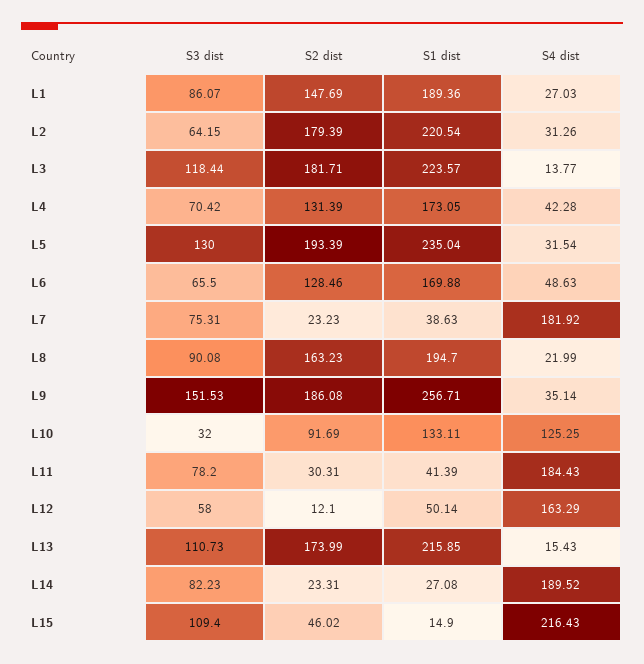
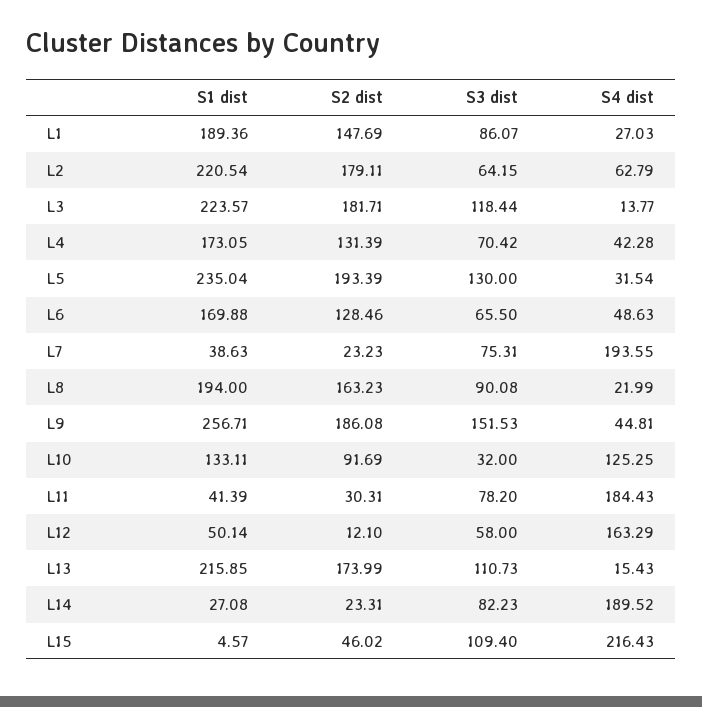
S2 dist, L2: 179.39 -> 179.11
S4 dist, L2: 31.26 -> 62.79
S4 dist, L7: 181.92 -> 193.55
S1 dist, L8: 194.7 -> 194
S4 dist, L9: 35.14 -> 44.81
S1 dist, L15: 14.9 -> 4.57

